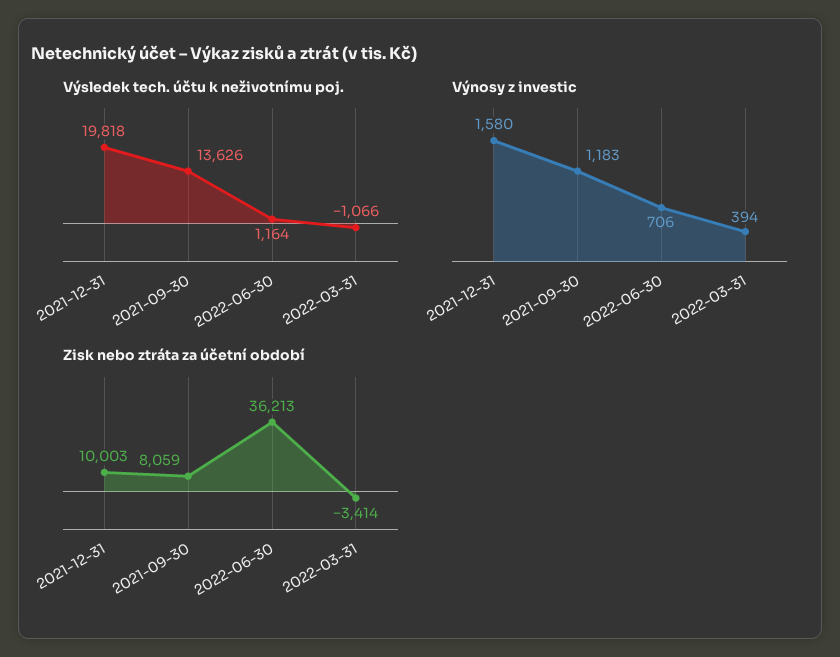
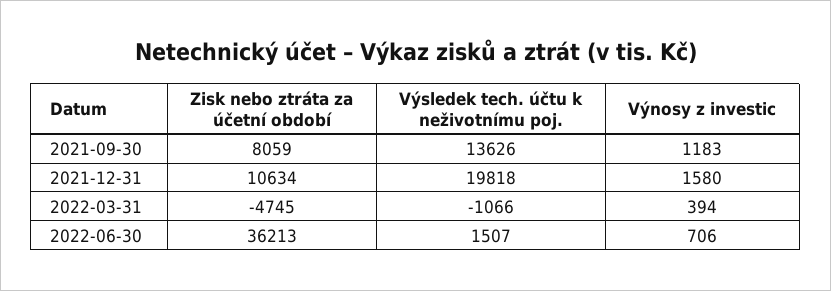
Výsledek tech. účtu k neživotnímu poj., 2022-06-30: 1164 -> 1507
Zisk nebo ztráta za účetní období, 2021-12-31: 10003 -> 10634
Zisk nebo ztráta za účetní období, 2022-03-31: -3414 -> -4745

